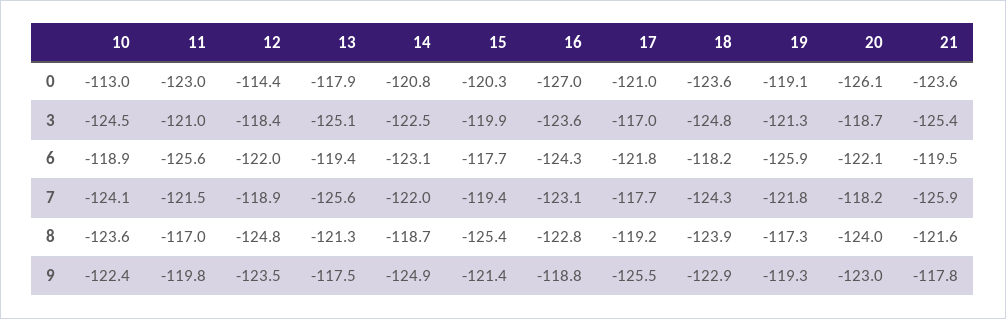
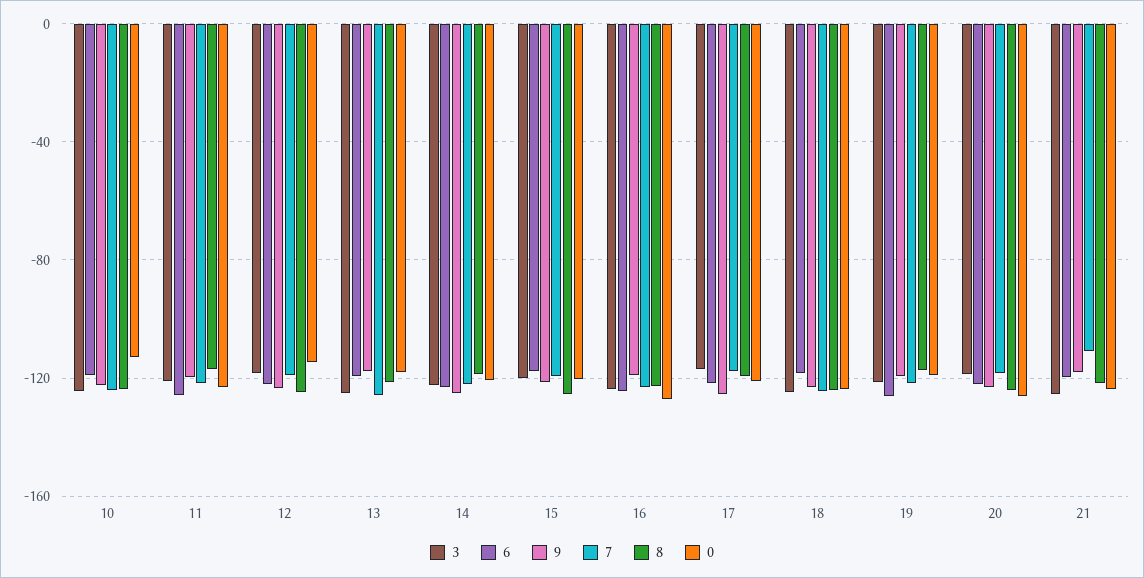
7, 21: -125.9 -> -110

